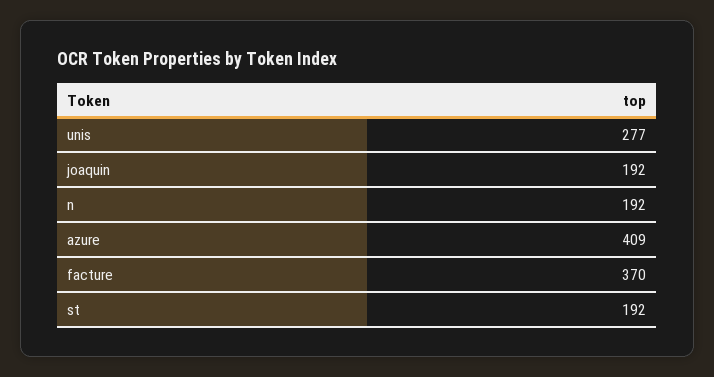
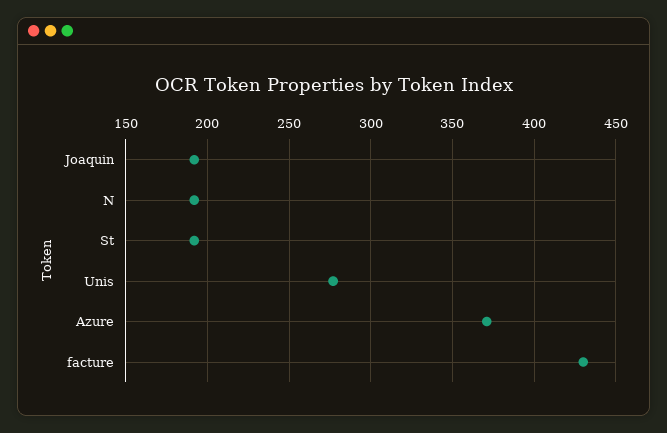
azure: 409 -> 370
facture: 370 -> 430

